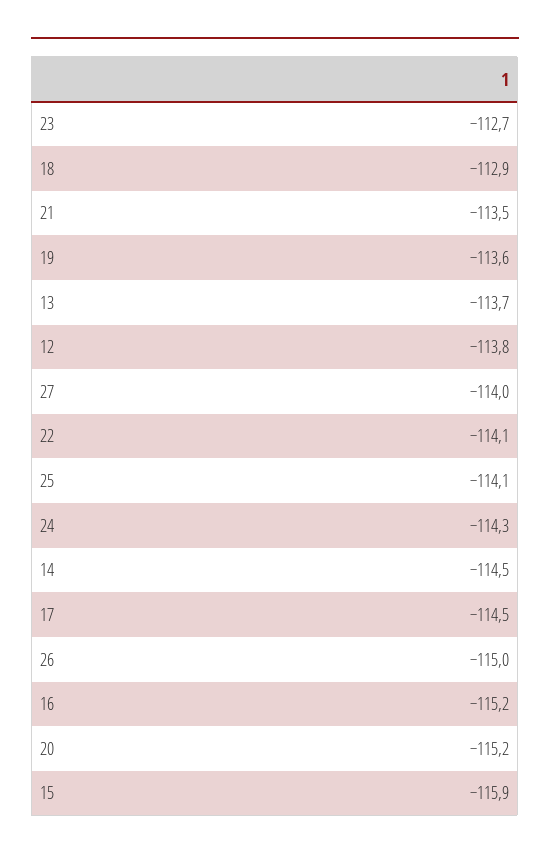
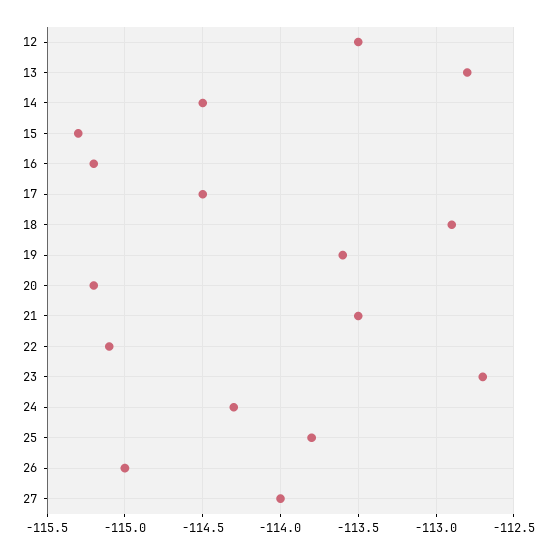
13: -113.7 -> -112.8
12: -113.8 -> -113.5
22: -114.1 -> -115.1
25: -114.1 -> -113.8
15: -115.9 -> -115.3

